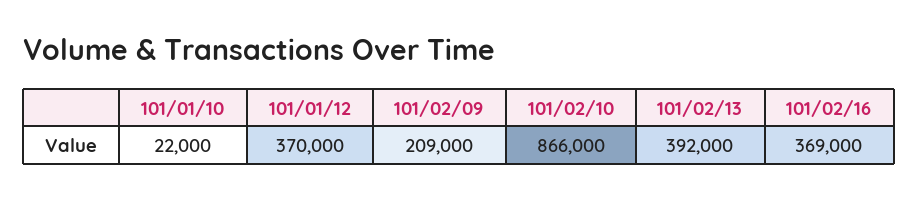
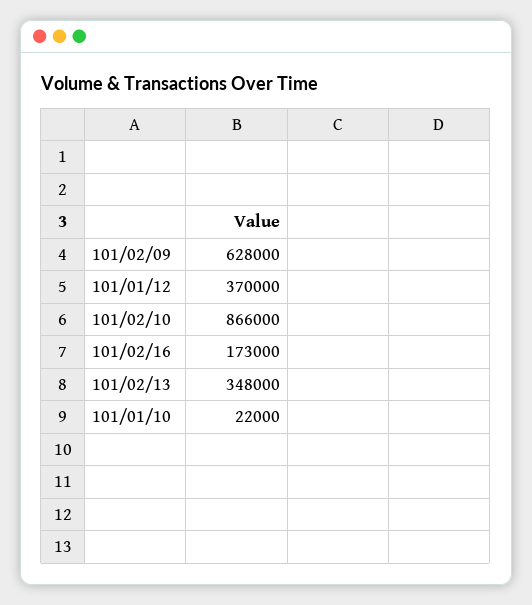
101/02/09: 209000 -> 628000
101/02/13: 392000 -> 348000
101/02/16: 369000 -> 173000

